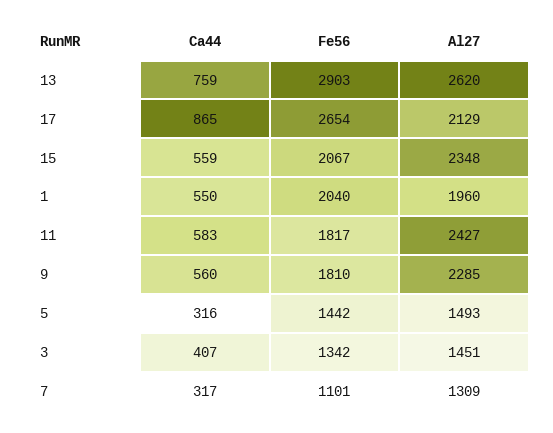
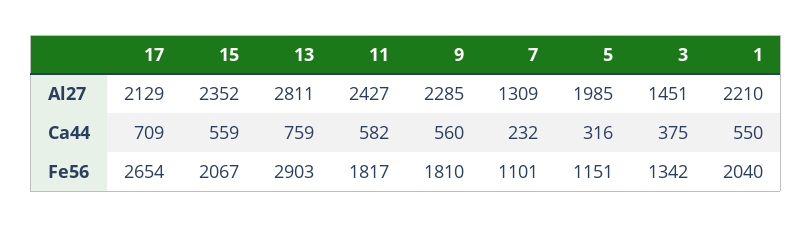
Al27, 13: 2620 -> 2811
Ca44, 17: 865 -> 709
Al27, 15: 2348 -> 2352
Al27, 1: 1960 -> 2210
Ca44, 11: 583 -> 582
Fe56, 5: 1442 -> 1151
Al27, 5: 1493 -> 1985
Ca44, 3: 407 -> 375
Ca44, 7: 317 -> 232

